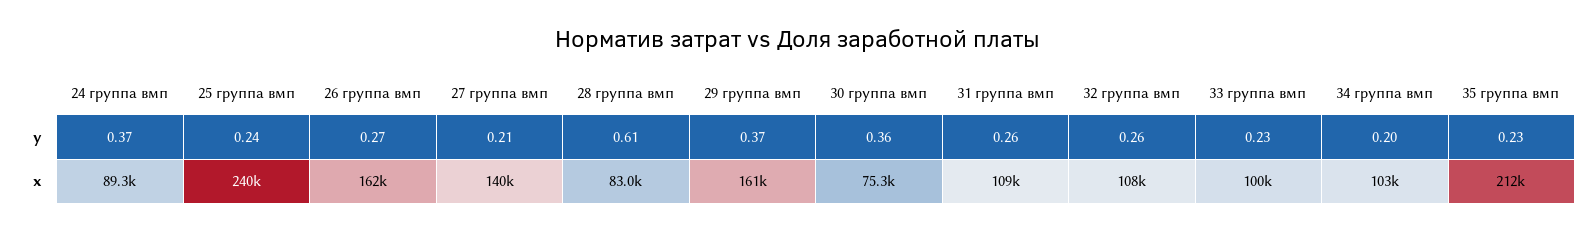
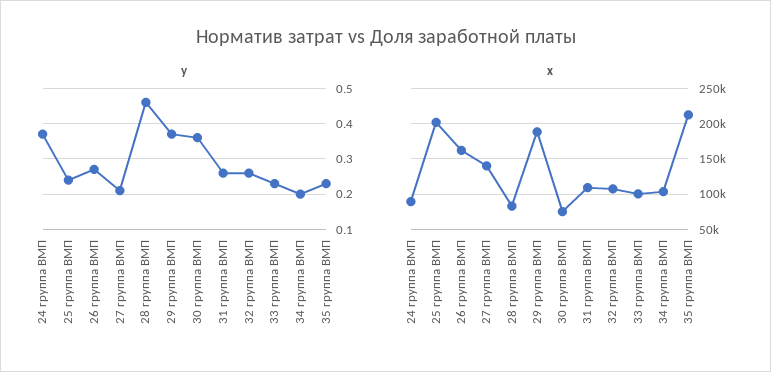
y, 28 группа вмп: 0.61 -> 0.45
x, 25 группа вмп: 240000 -> 200000
x, 29 группа вмп: 161000 -> 190000

